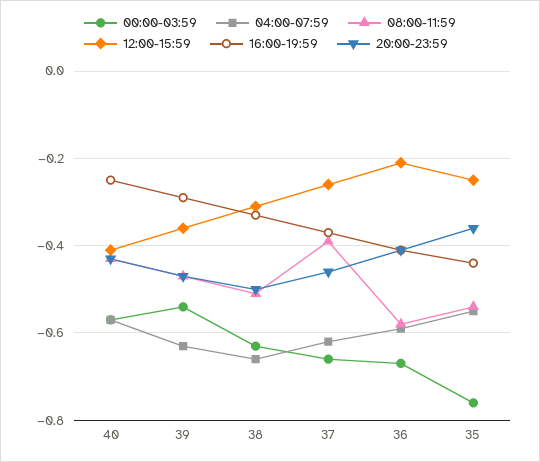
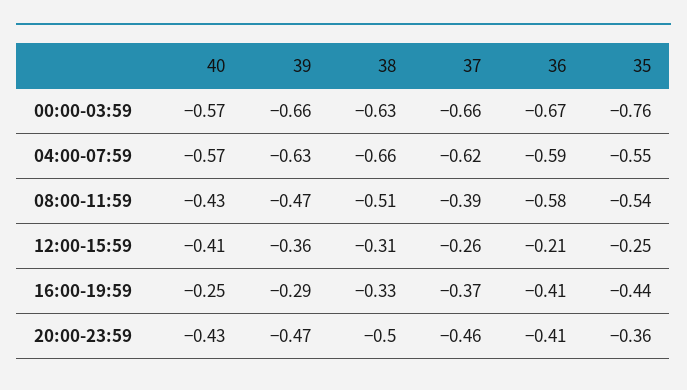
00:00-03:59, 39: -0.55 -> -0.66

